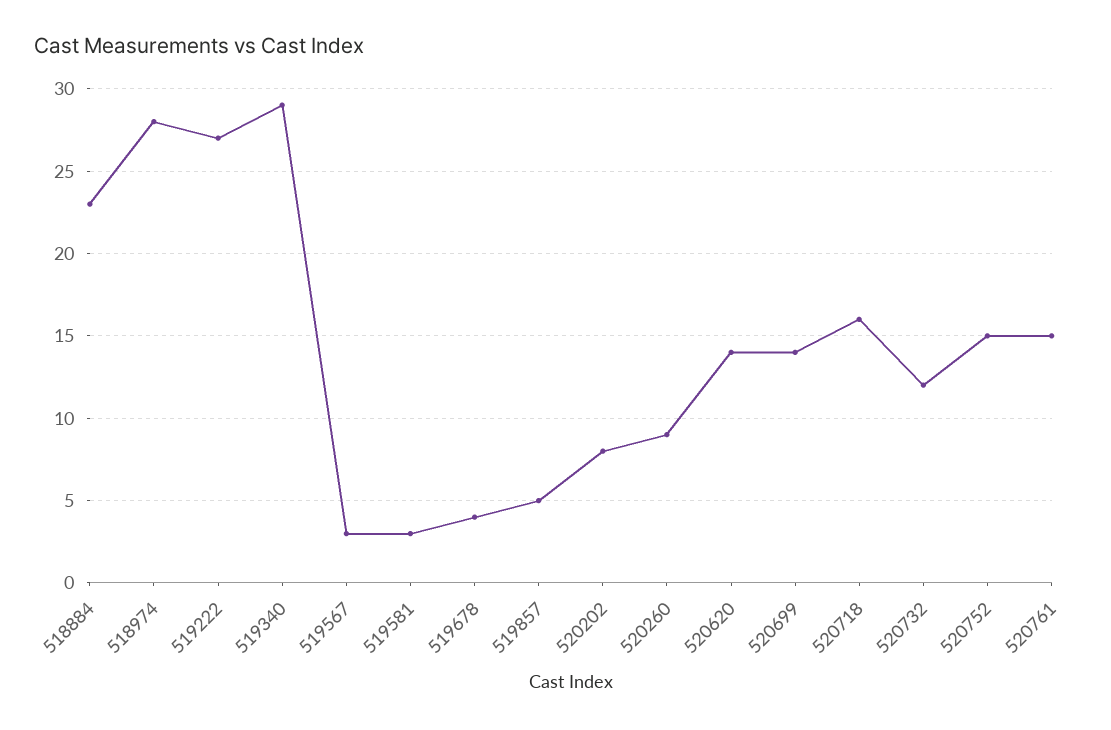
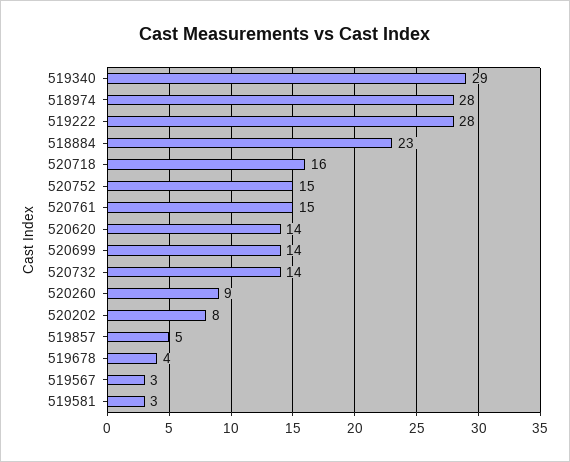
519222: 27 -> 28
520732: 12 -> 14

